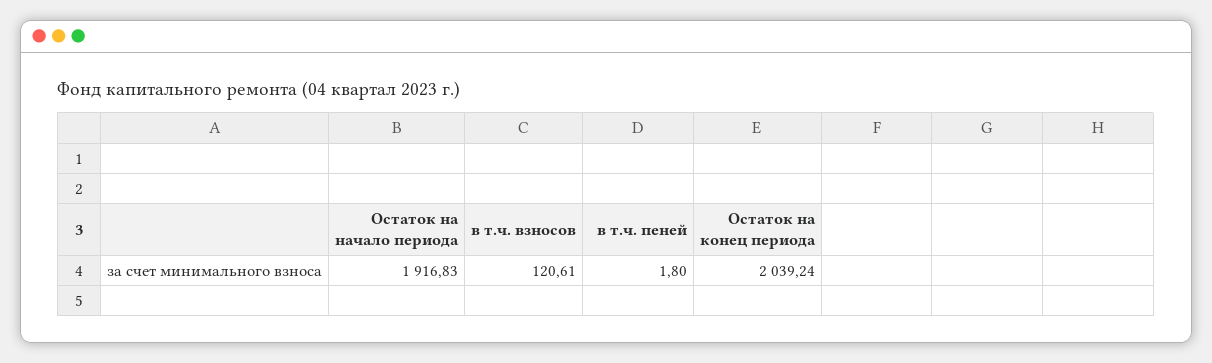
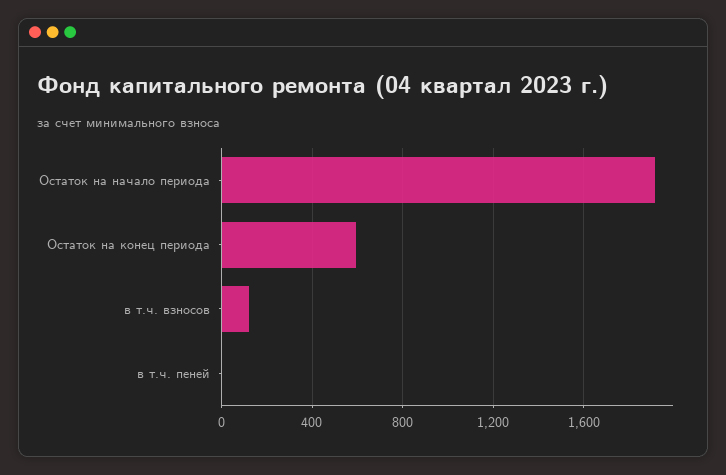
Остаток на конец периода: 2039.24 -> 600

